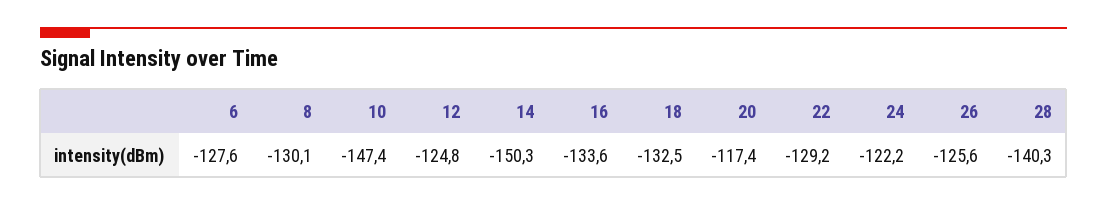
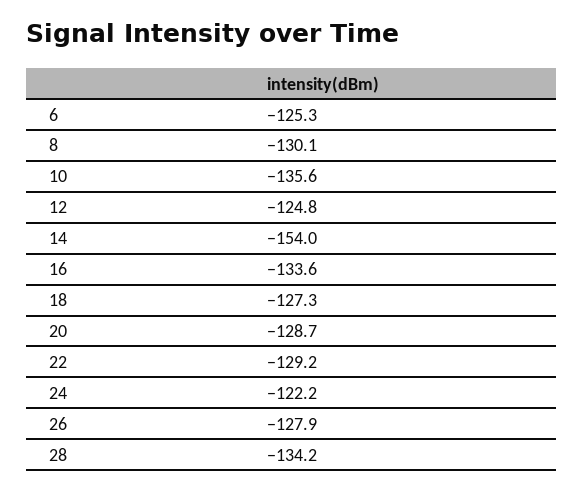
6: -127.6 -> -125.3
10: -147.4 -> -135.6
14: -150.3 -> -154
18: -132.5 -> -127.3
20: -117.4 -> -128.7
26: -125.6 -> -127.9
28: -140.3 -> -134.2

